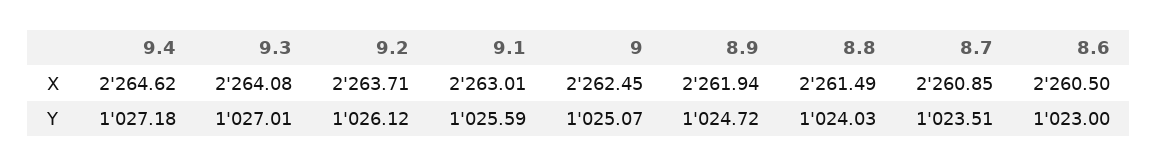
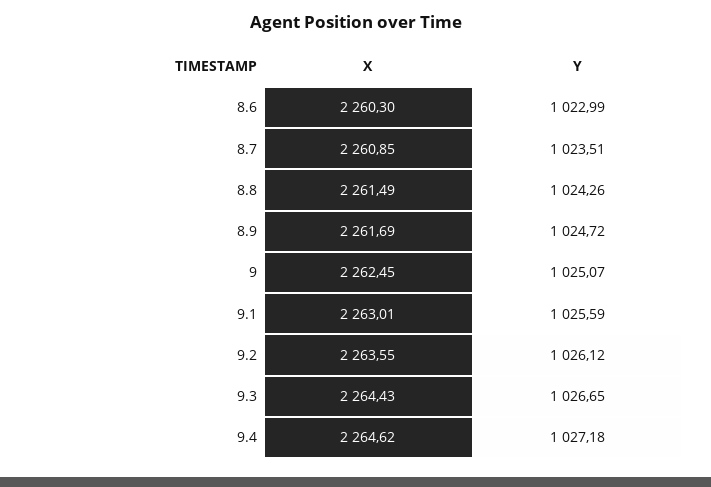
9.3, X: 2264.08 -> 2264.43
9.2, X: 2263.71 -> 2263.55
8.9, X: 2261.94 -> 2261.69
8.6, X: 2260.5 -> 2260.3
9.3, Y: 1027.01 -> 1026.65
8.8, Y: 1024.03 -> 1024.26
8.6, Y: 1023 -> 1022.99

